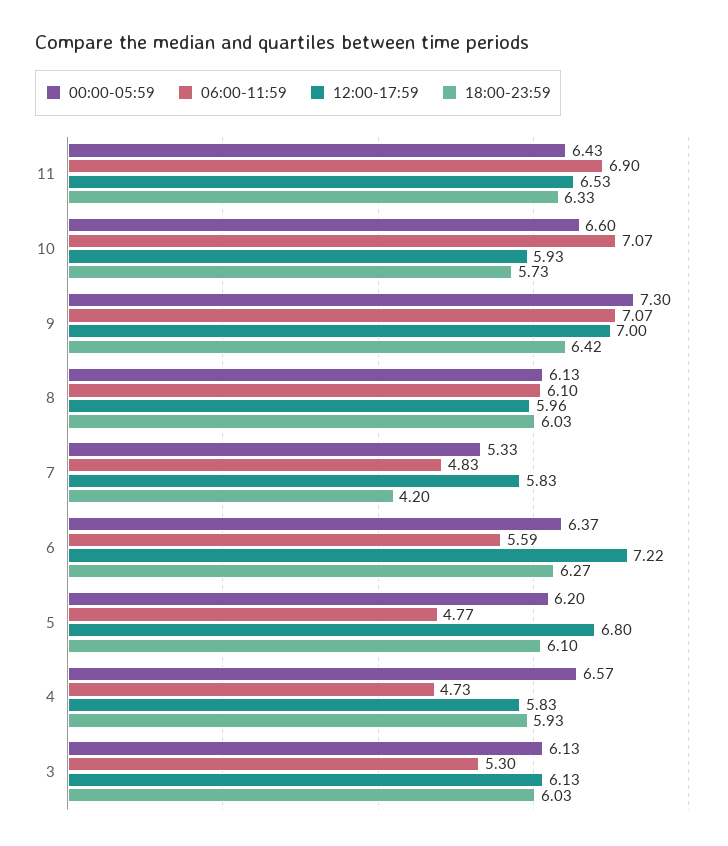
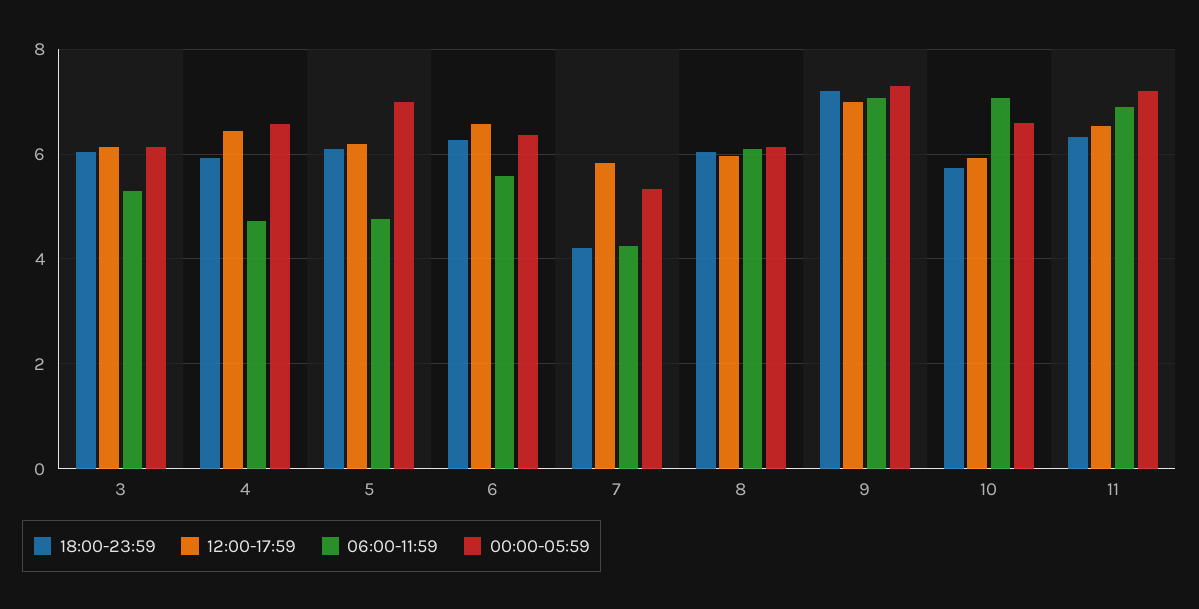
00:00-05:59, 11: 6.43 -> 7.2
18:00-23:59, 9: 6.42 -> 7.2
06:00-11:59, 7: 4.83 -> 4.2
12:00-17:59, 6: 7.22 -> 6.6
00:00-05:59, 5: 6.2 -> 7
12:00-17:59, 5: 6.8 -> 6.2
12:00-17:59, 4: 5.83 -> 6.4

